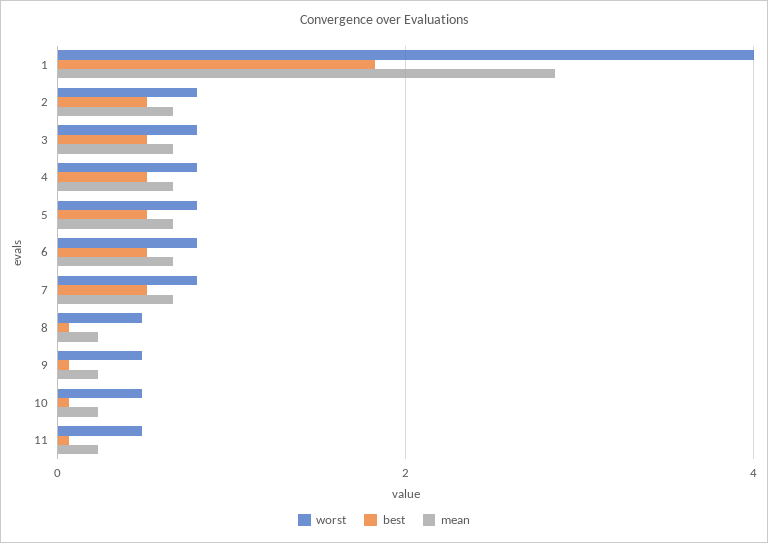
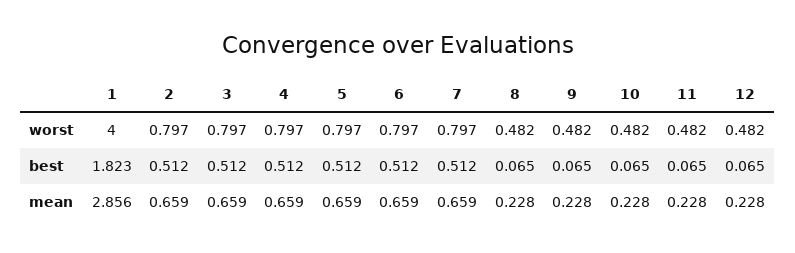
worst, 12: none -> 0.482
best, 12: none -> 0.065
mean, 12: none -> 0.228

